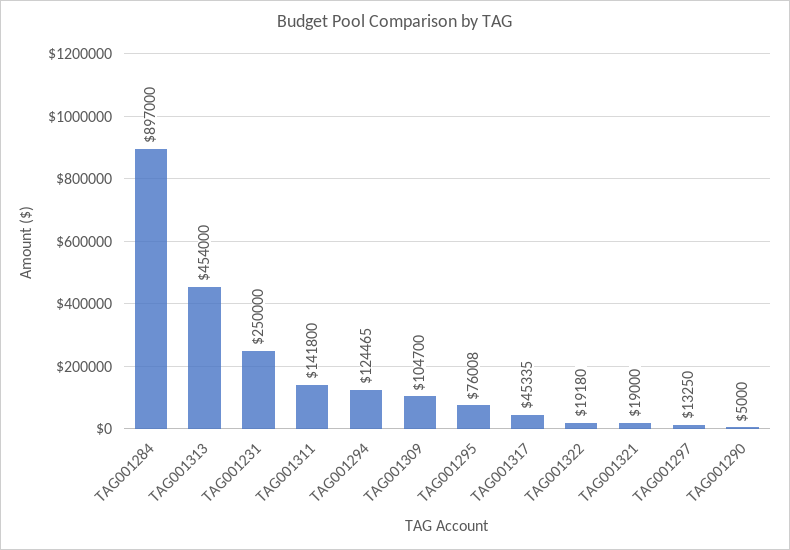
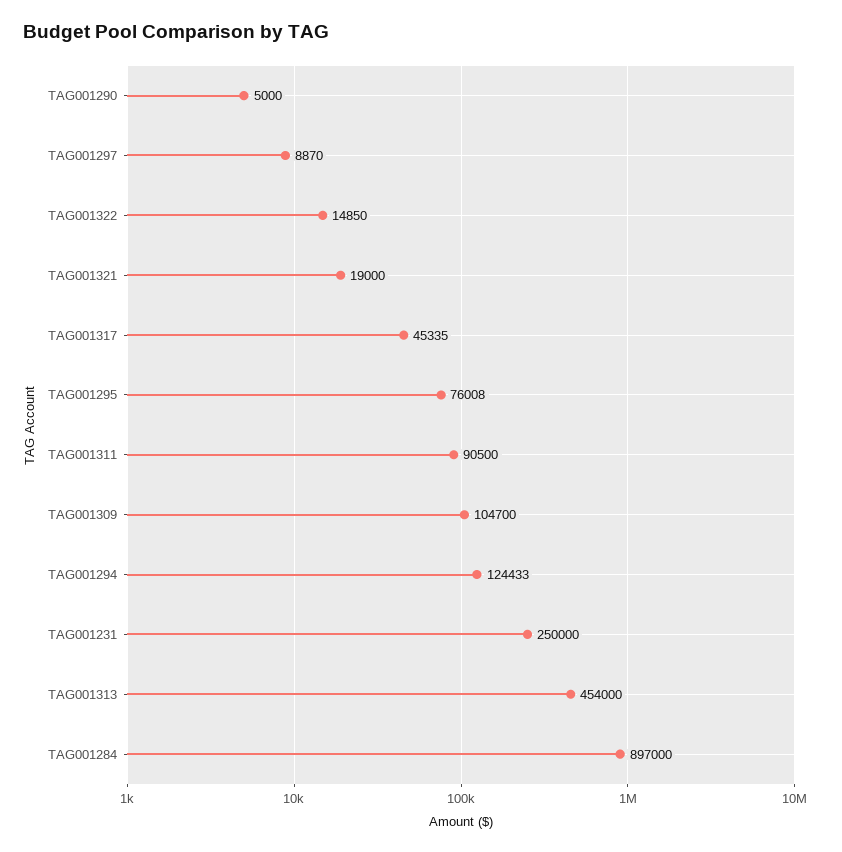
TAG001311: 141800 -> 90500
TAG001294: 124465 -> 124433
TAG001322: 19180 -> 14850
TAG001297: 13250 -> 8870

